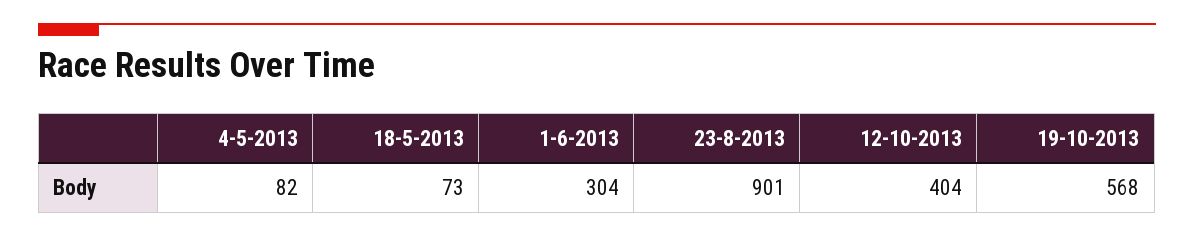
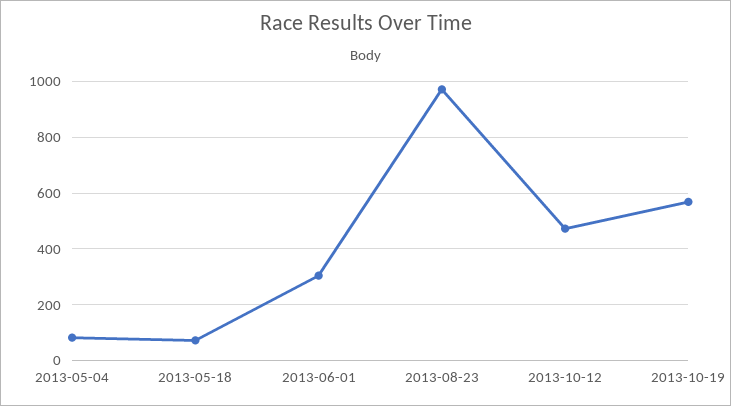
23-8-2013: 901 -> 975
12-10-2013: 404 -> 475

